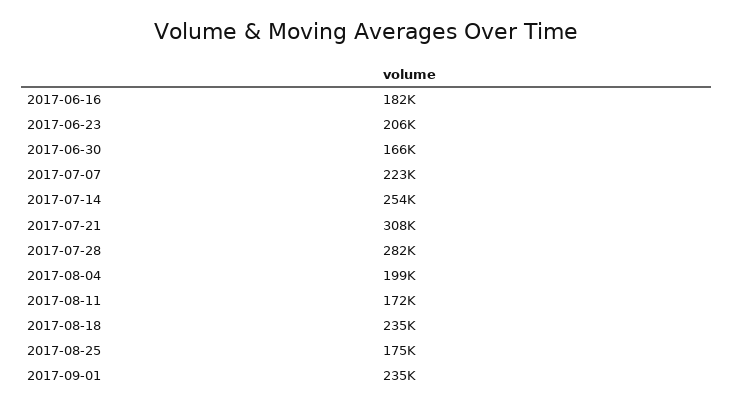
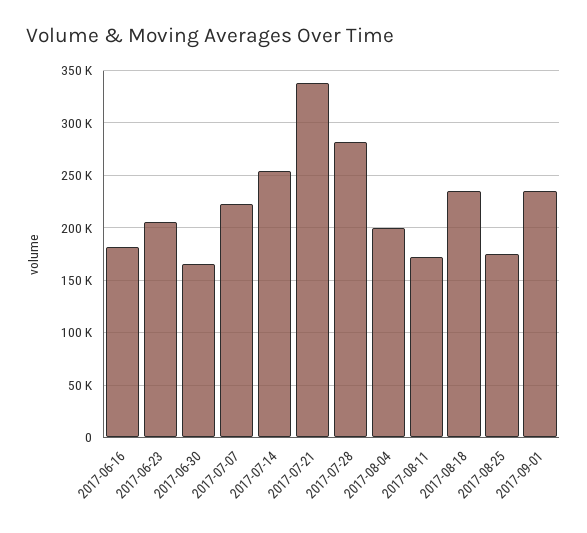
2017-07-21: 308000 -> 340000

